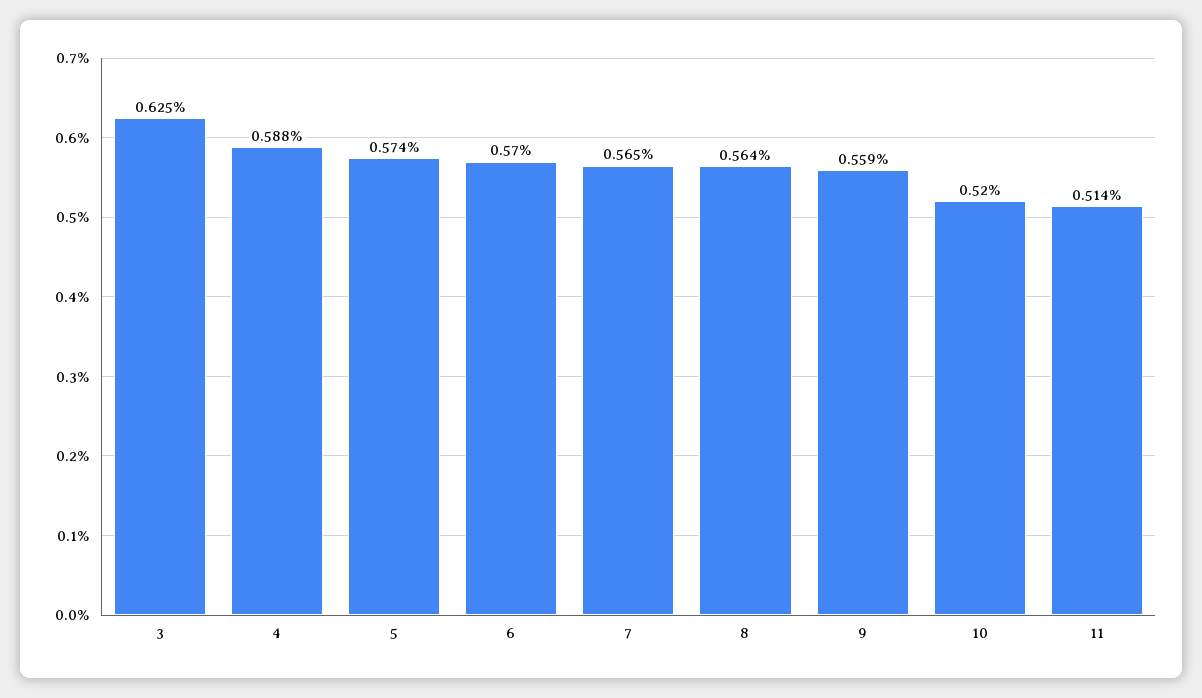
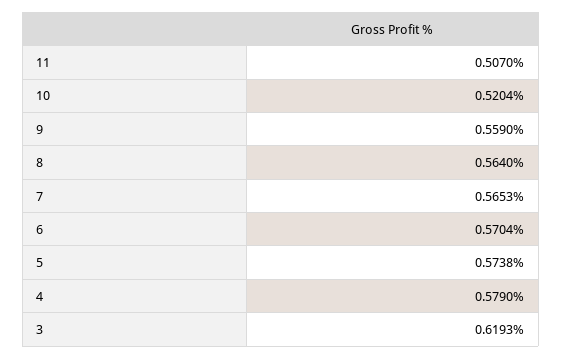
3: 0.625 -> 0.6193
4: 0.588 -> 0.579
11: 0.514 -> 0.507

